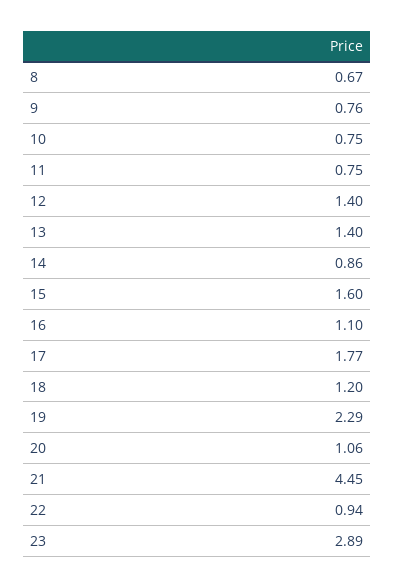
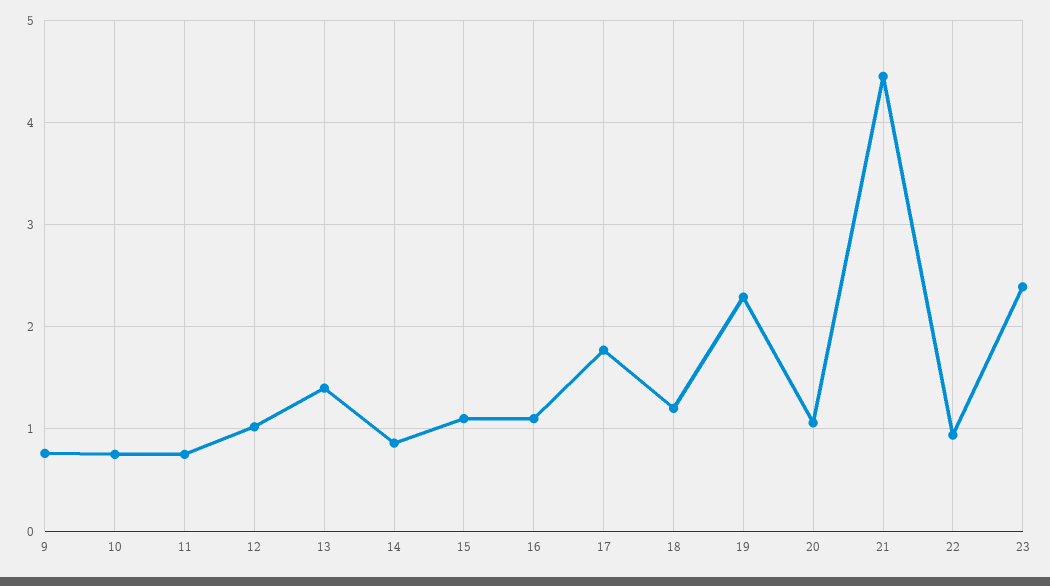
8: 0.67 -> none
12: 1.4 -> 1
15: 1.6 -> 1.1
23: 2.89 -> 2.4

